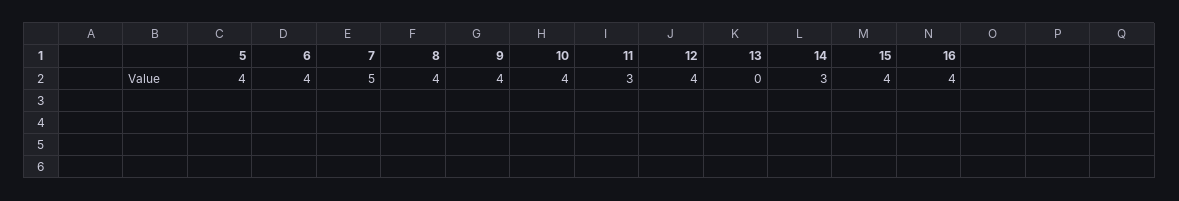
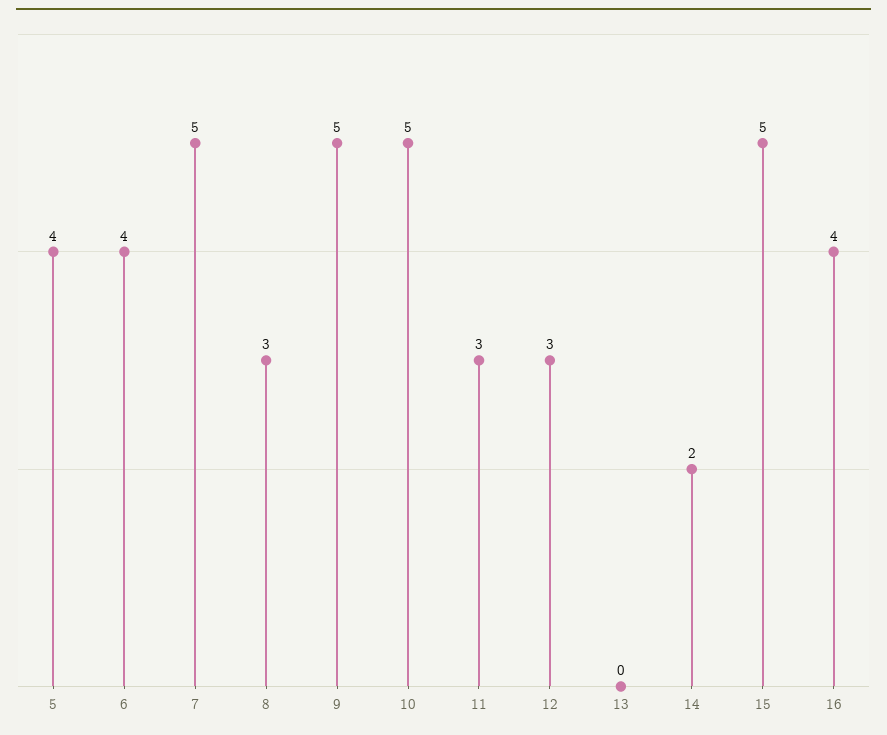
8: 4 -> 3
9: 4 -> 5
10: 4 -> 5
12: 4 -> 3
14: 3 -> 2
15: 4 -> 5

